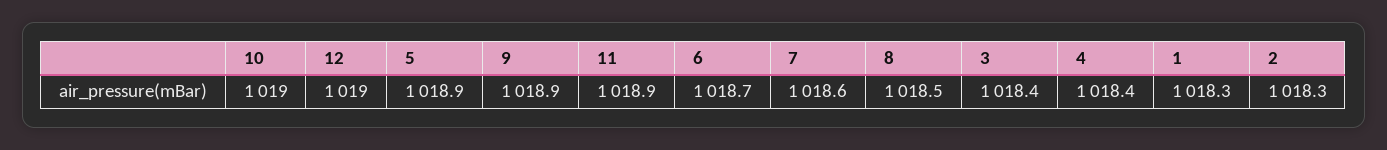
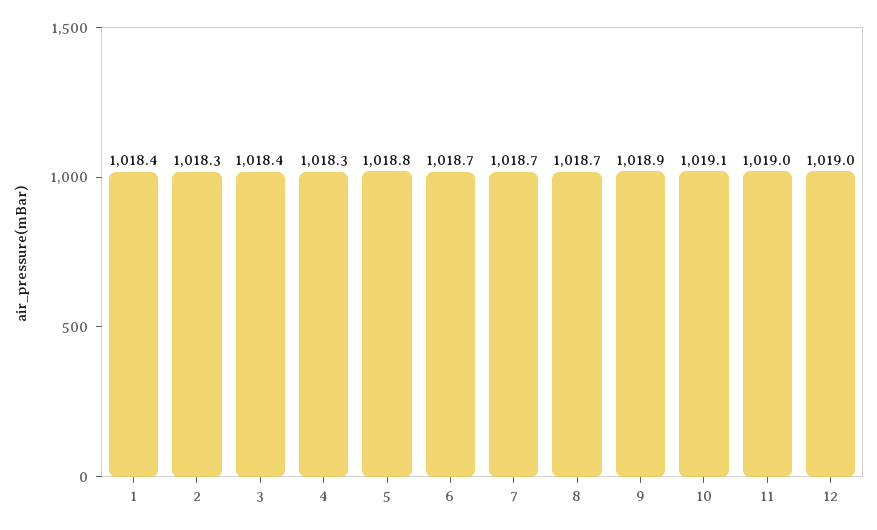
10: 1019 -> 1019.1
5: 1018.9 -> 1018.8
11: 1018.9 -> 1019
7: 1018.6 -> 1018.7
8: 1018.5 -> 1018.7
4: 1018.4 -> 1018.3
1: 1018.3 -> 1018.4

